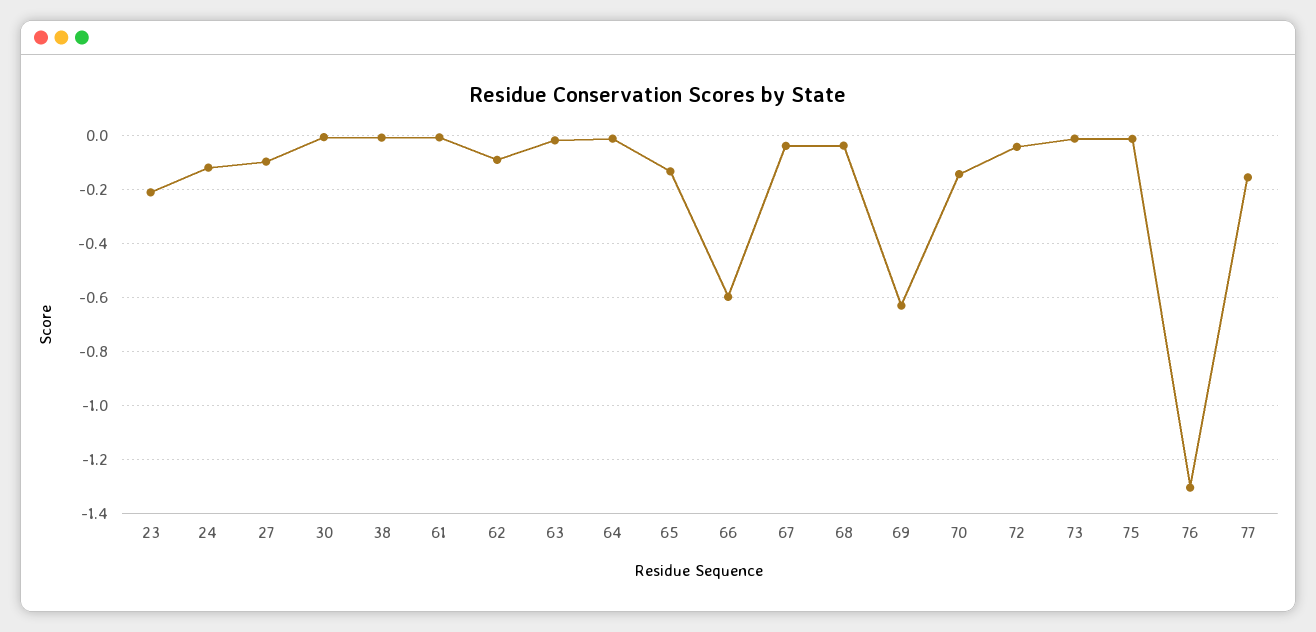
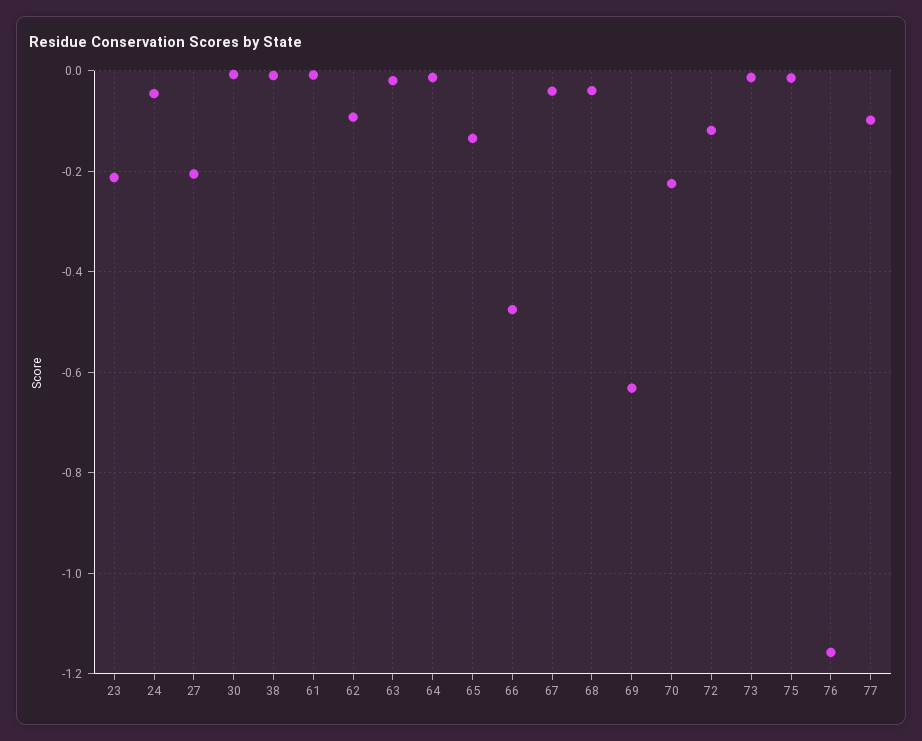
24: -0.125 -> -0.04
27: -0.1 -> -0.2
66: -0.6 -> -0.48
70: -0.15 -> -0.22
72: -0.05 -> -0.12
76: -1.3 -> -1.16
77: -0.15 -> -0.1

